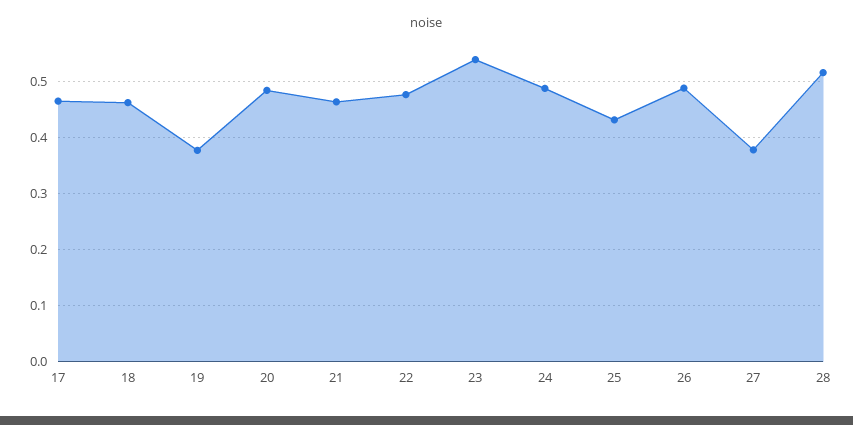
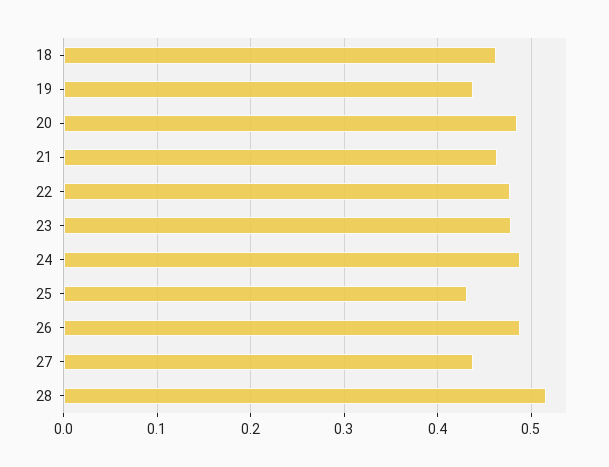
17: 0.46 -> none
19: 0.38 -> 0.44
23: 0.54 -> 0.48
27: 0.38 -> 0.44

